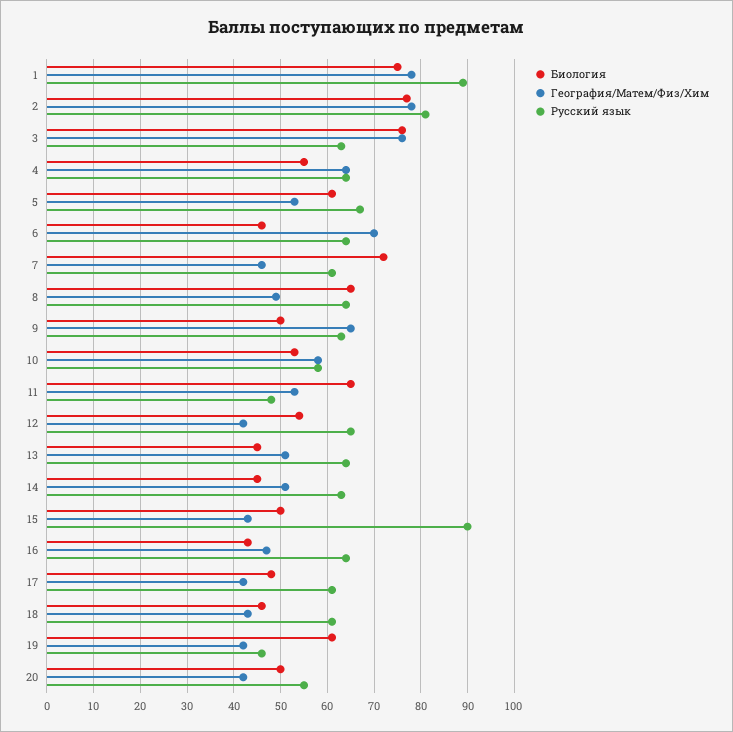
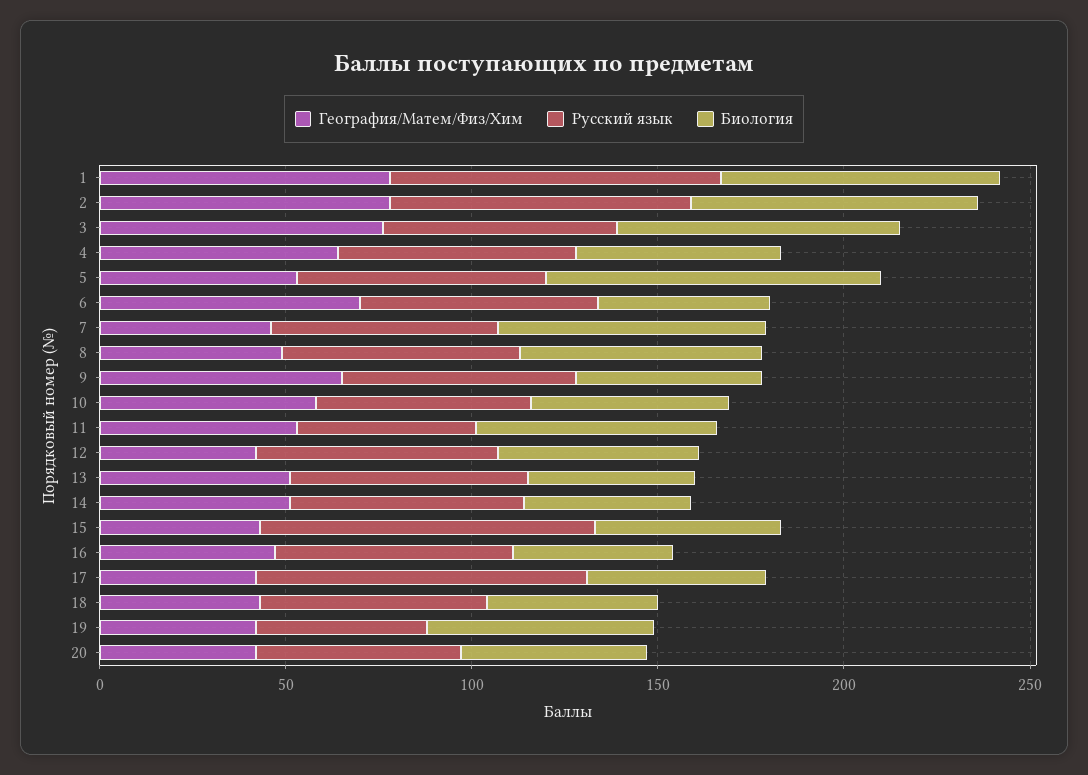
Биология, 5: 60 -> 90
Русский язык, 17: 60 -> 90

